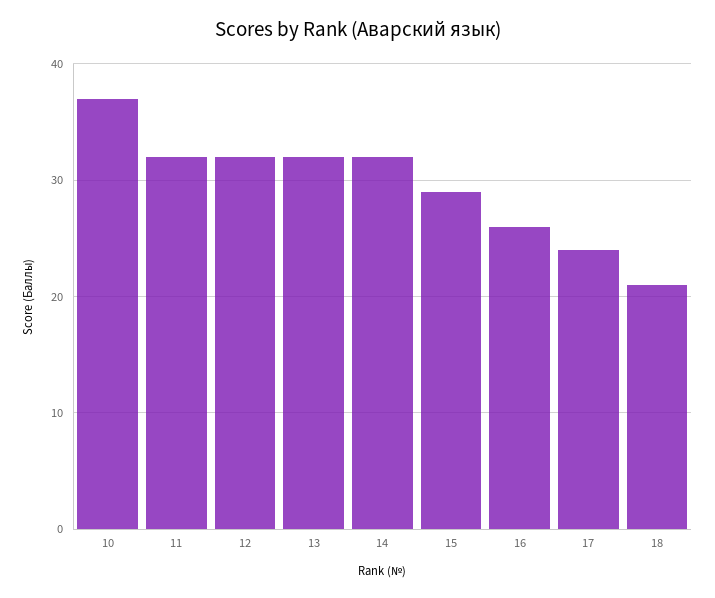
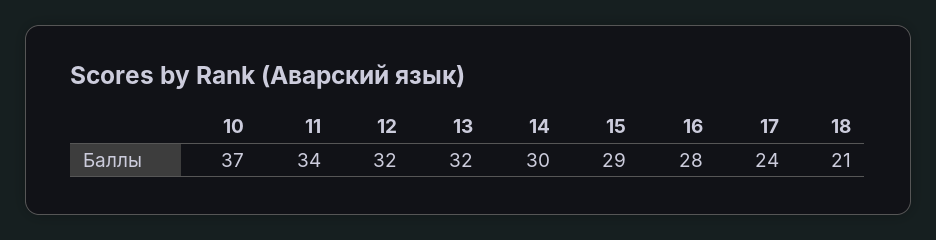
11: 32 -> 34
14: 32 -> 30
16: 26 -> 28

